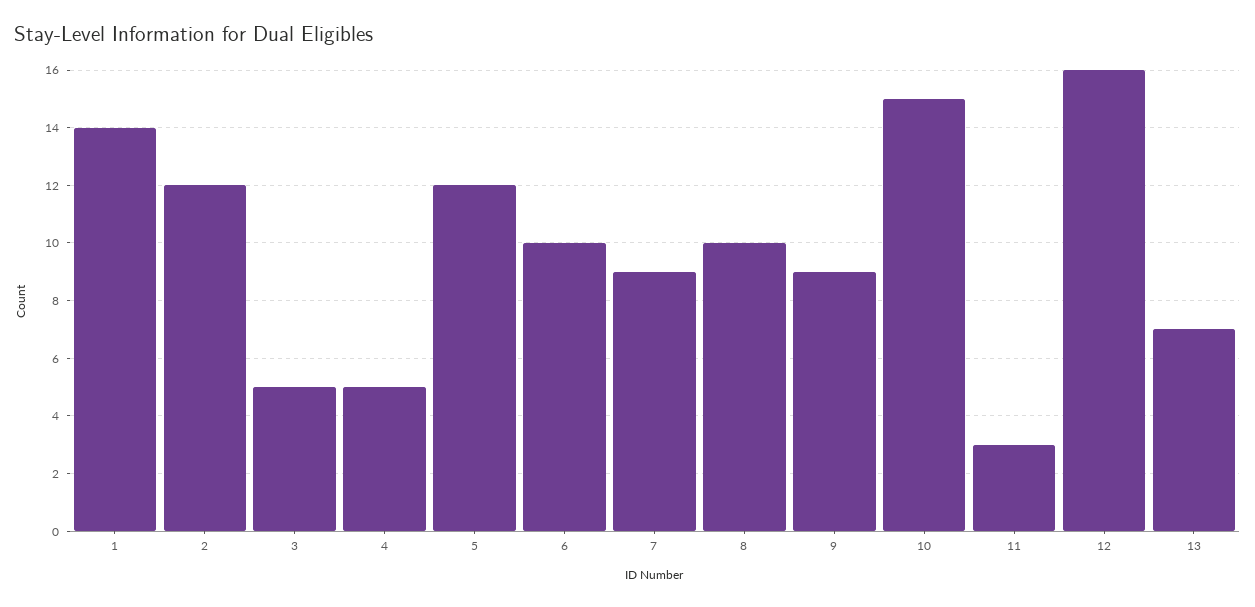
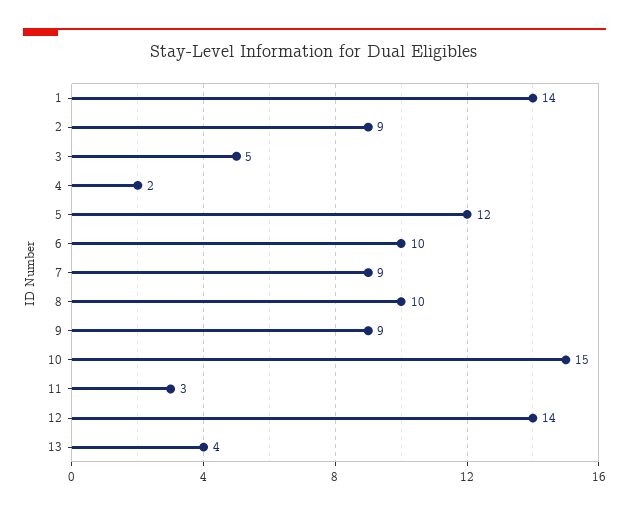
2: 12 -> 9
4: 5 -> 2
12: 16 -> 14
13: 7 -> 4

